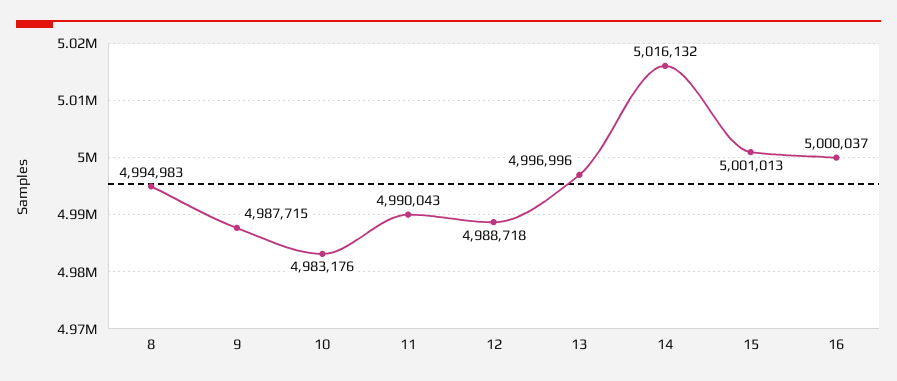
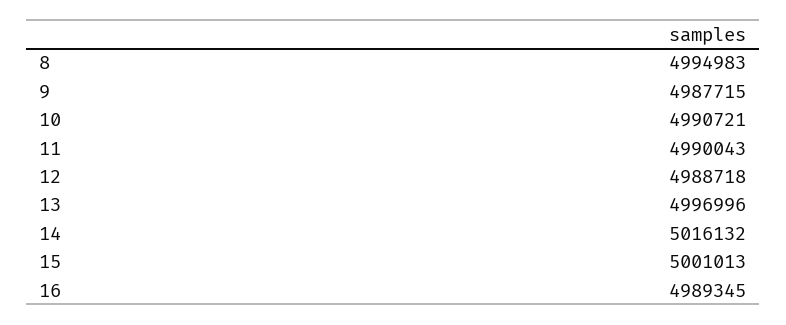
10: 4983176 -> 4990721
16: 5000037 -> 4989345

